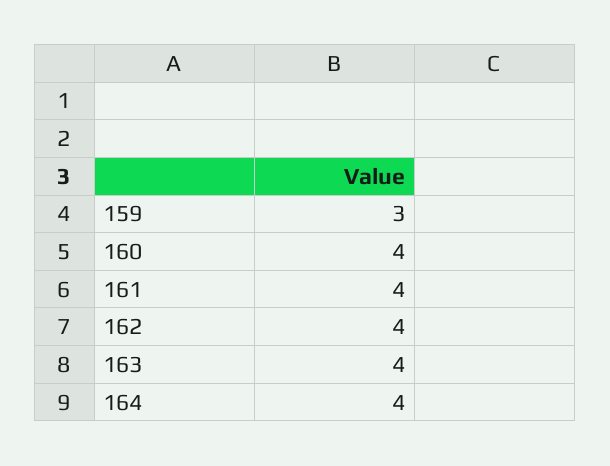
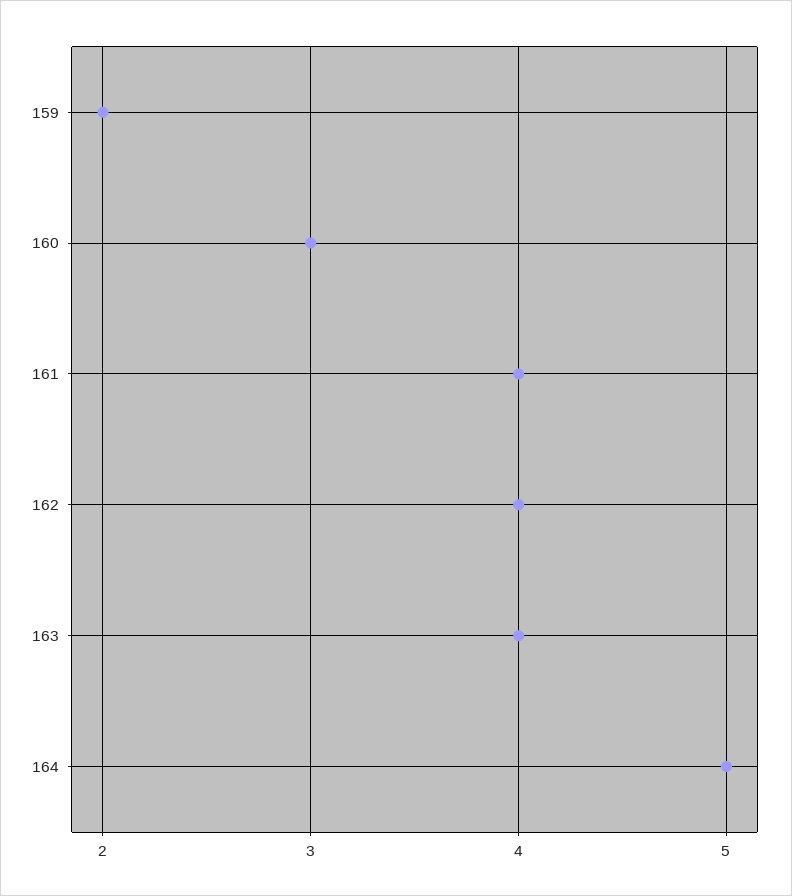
159: 3 -> 2
160: 4 -> 3
164: 4 -> 5

